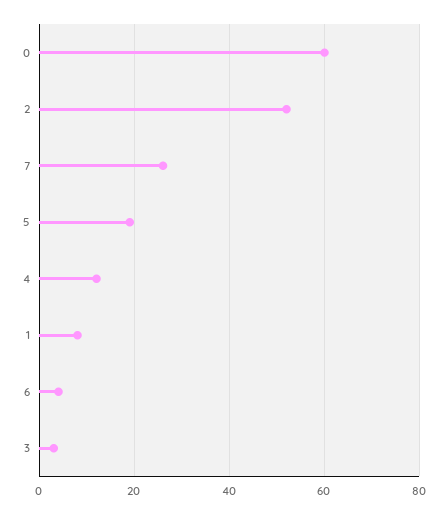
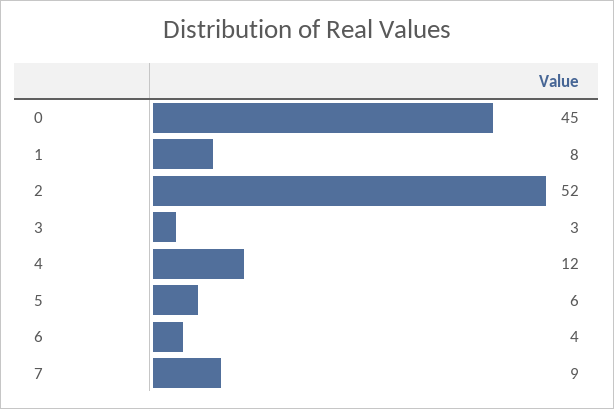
0: 60 -> 45
7: 25 -> 9
5: 20 -> 6

